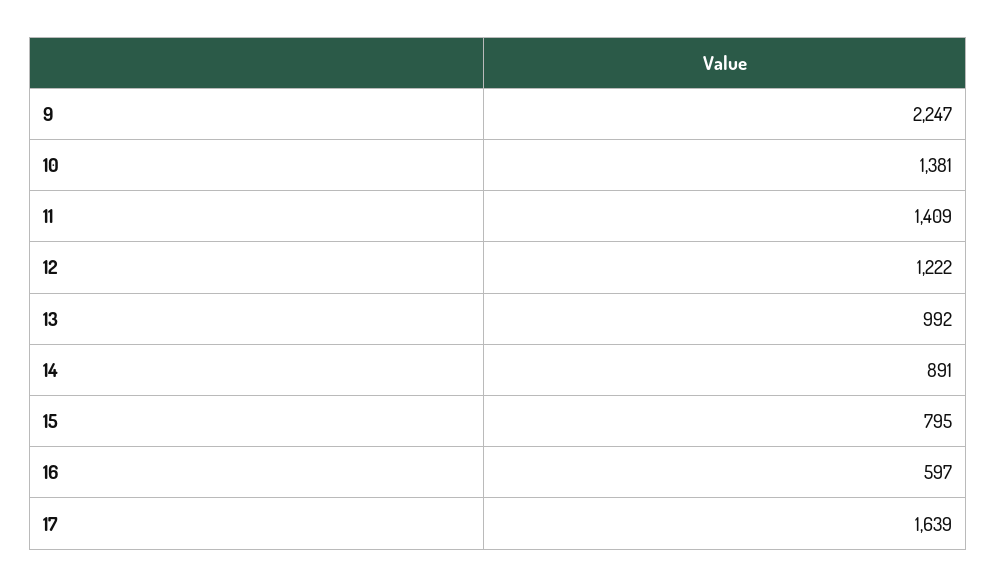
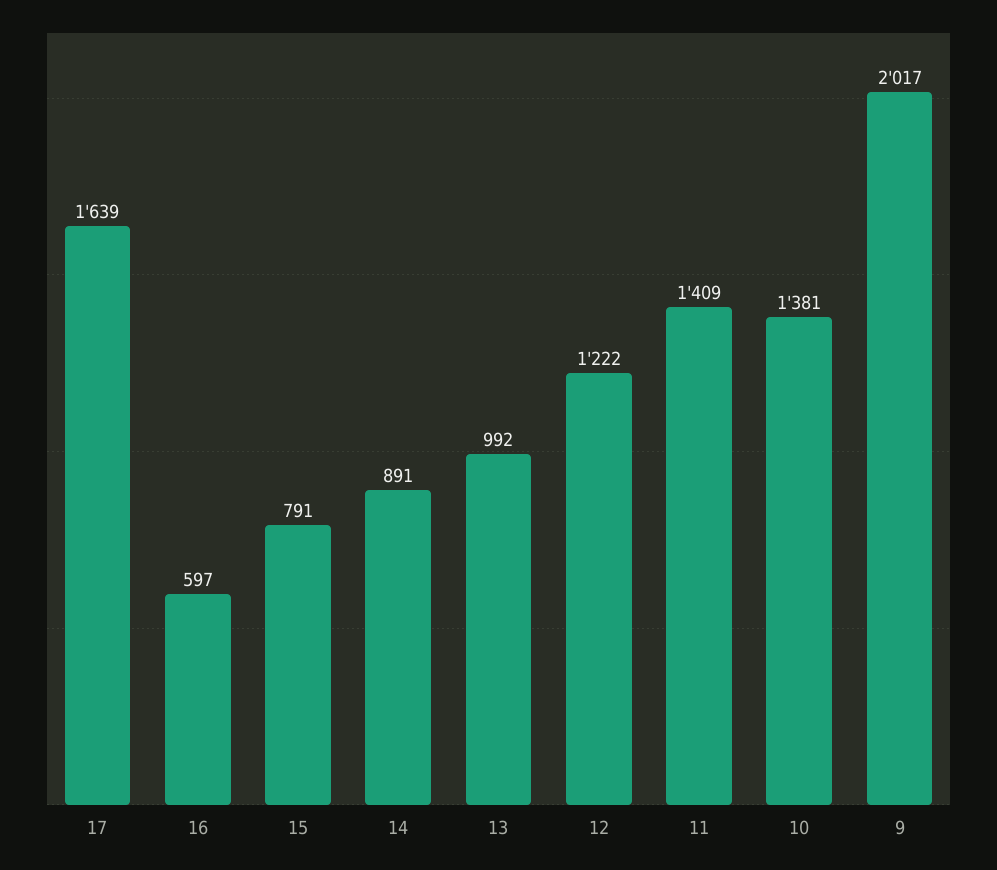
9: 2247 -> 2017
15: 795 -> 791

